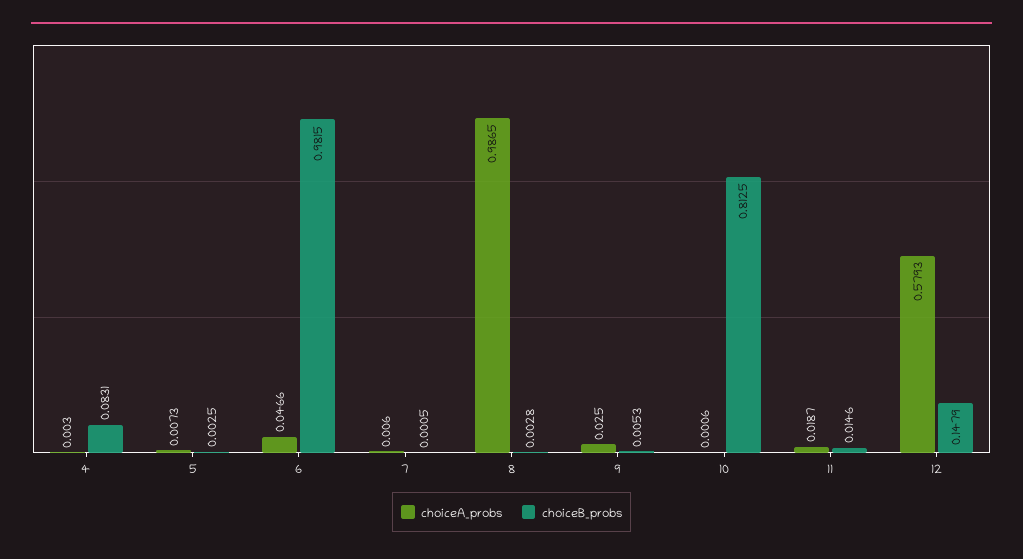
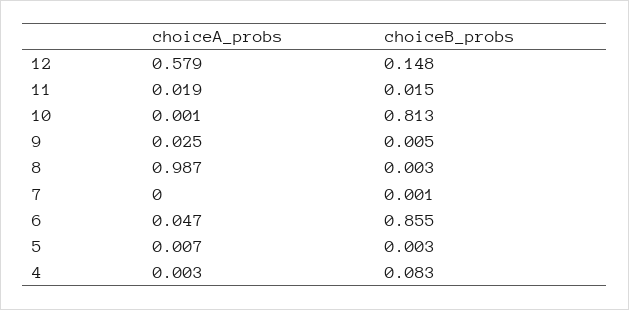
choiceB_probs, 6: 0.9815 -> 0.855
choiceA_probs, 7: 0.006 -> 0

